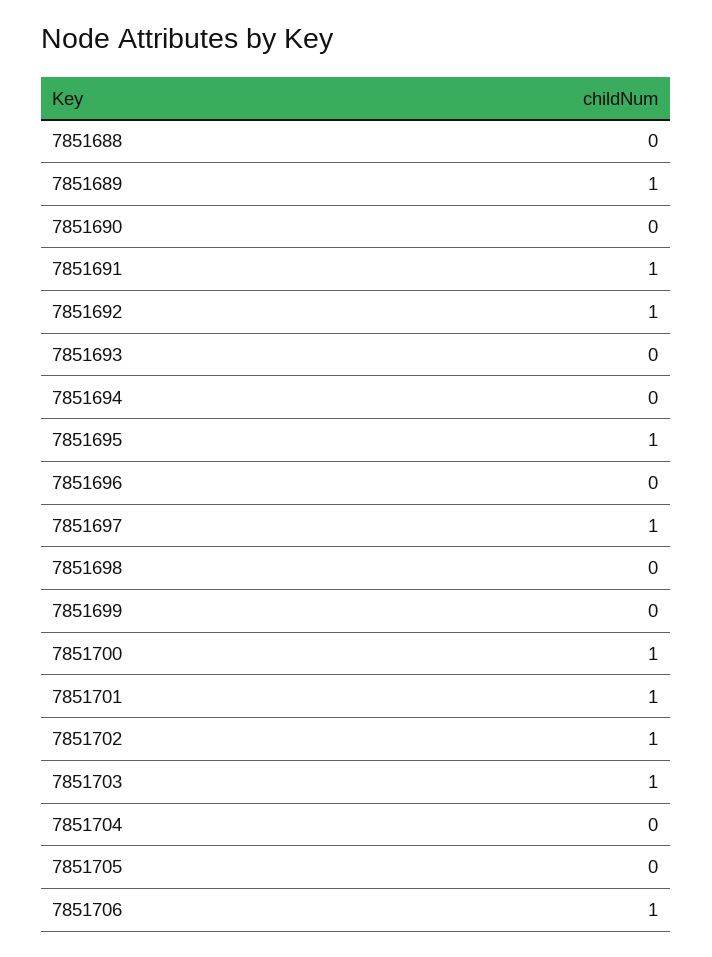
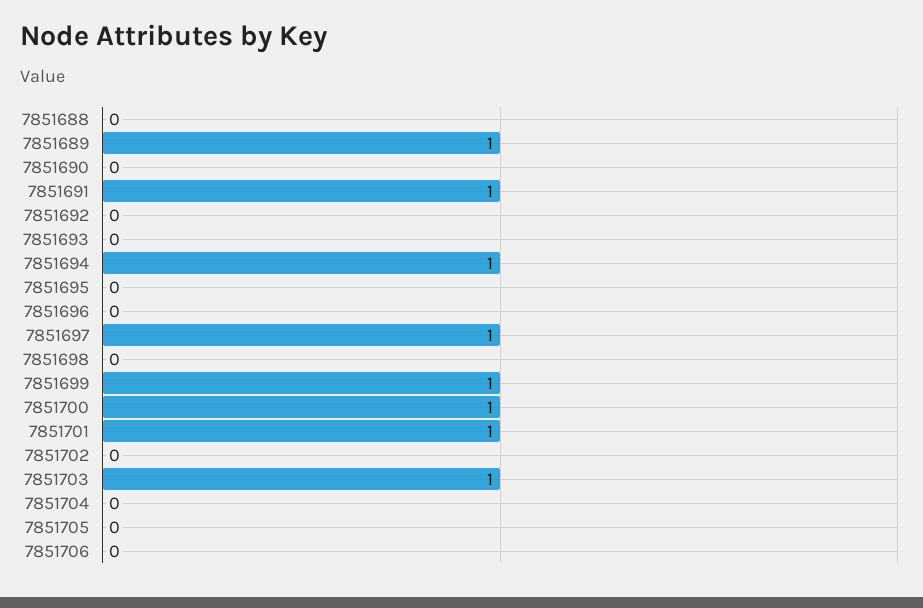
7851692: 1 -> 0
7851694: 0 -> 1
7851695: 1 -> 0
7851699: 0 -> 1
7851702: 1 -> 0
7851706: 1 -> 0

